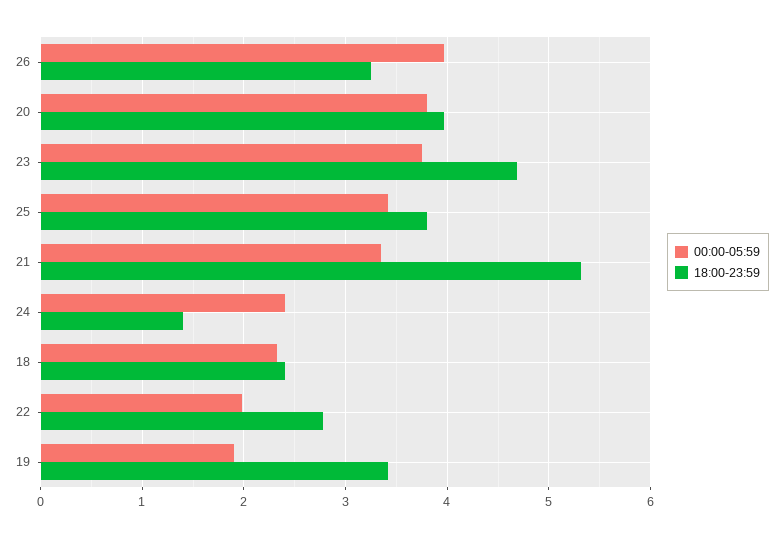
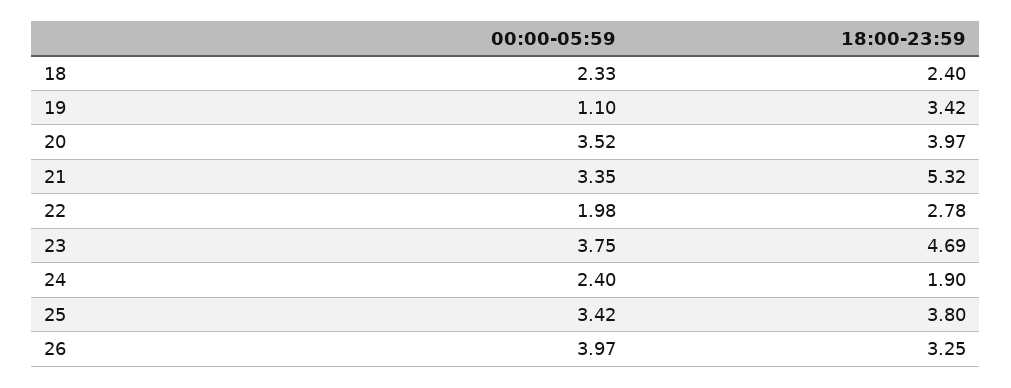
00:00-05:59, 20: 3.8 -> 3.52
18:00-23:59, 24: 1.4 -> 1.9
00:00-05:59, 19: 1.9 -> 1.1

